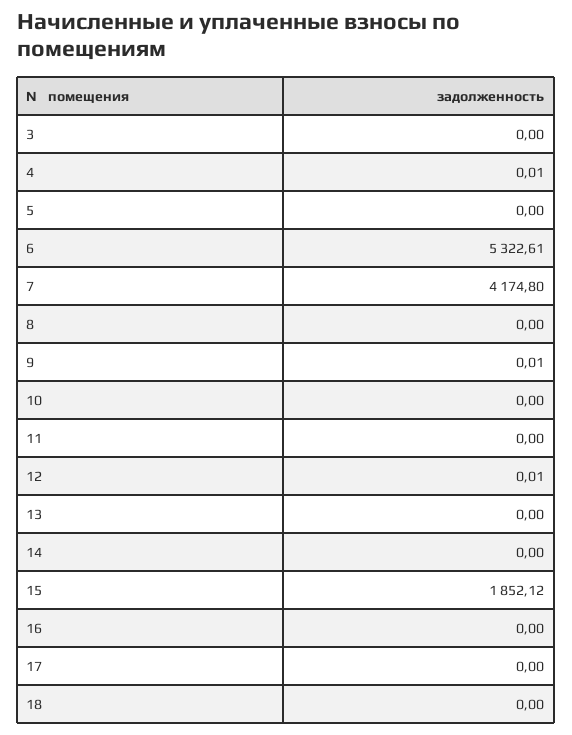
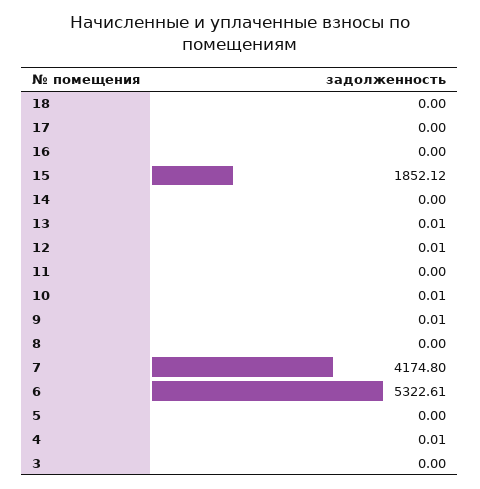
10: 0 -> 0.01
13: 0 -> 0.01

